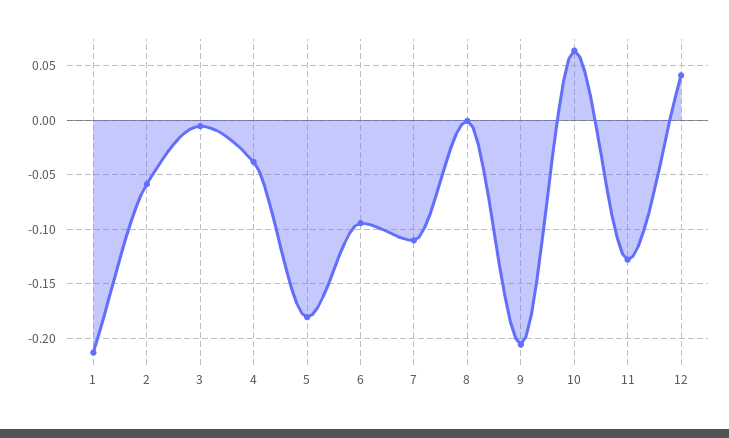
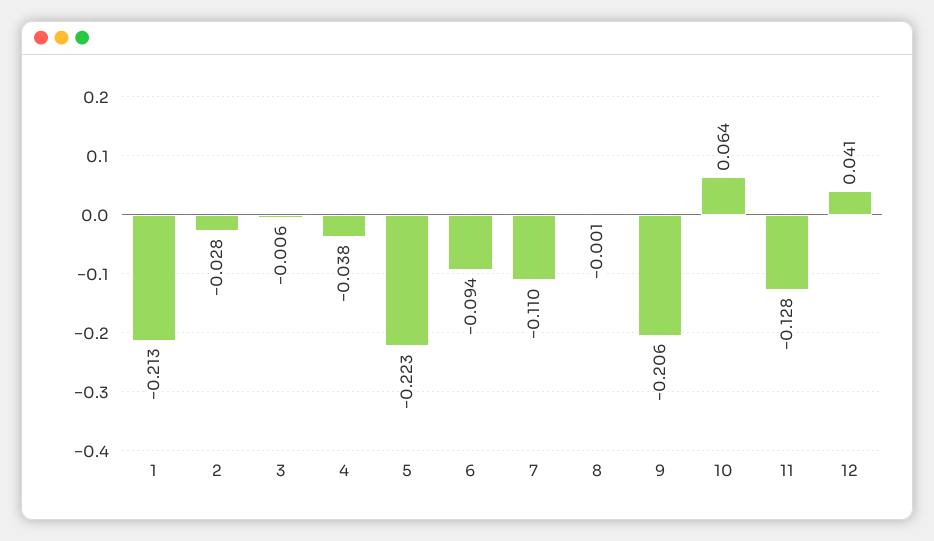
2: -0.06 -> -0.028
5: -0.18 -> -0.223

